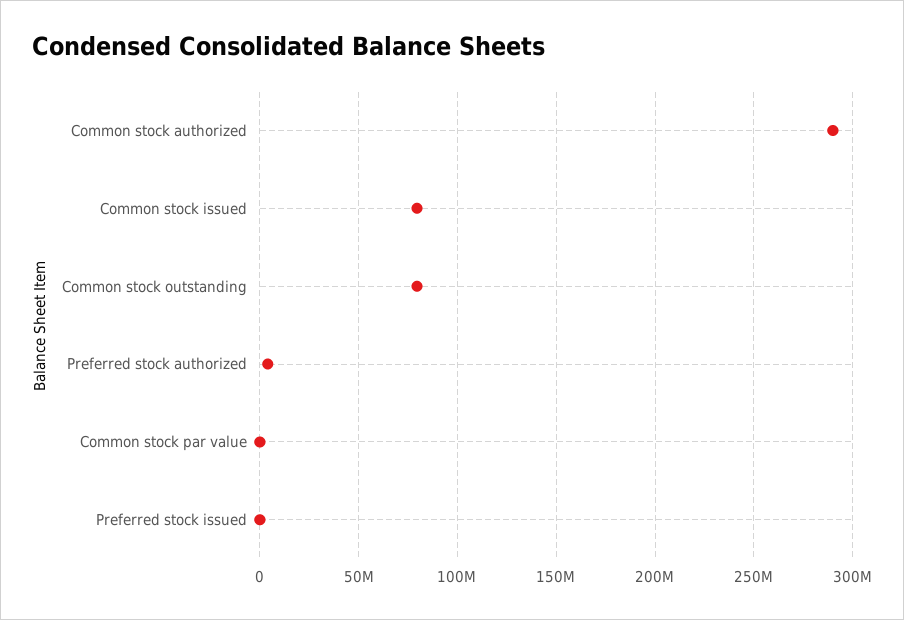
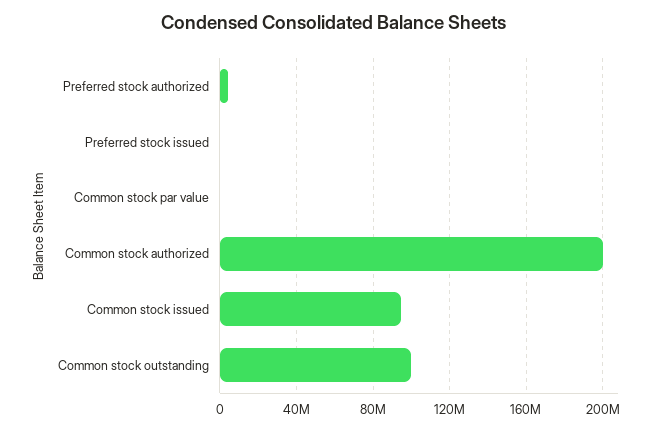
Common stock authorized: 290000000 -> 200000000
Common stock issued: 80000000 -> 95000000
Common stock outstanding: 80000000 -> 100000000

